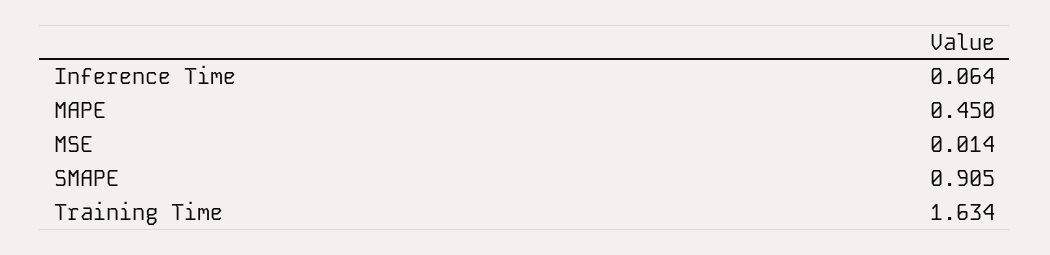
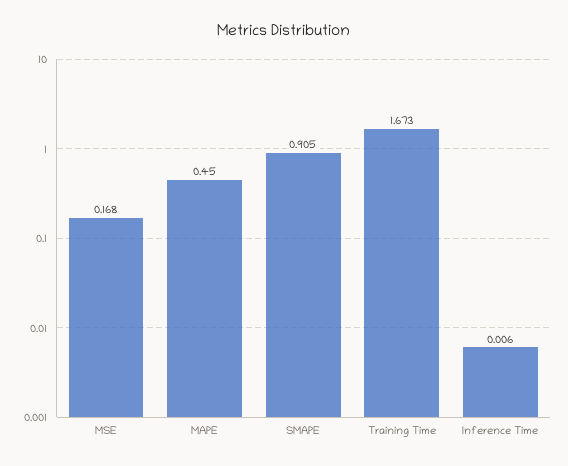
Inference Time: 0.064 -> 0.006
MSE: 0.014 -> 0.168
Training Time: 1.634 -> 1.673

